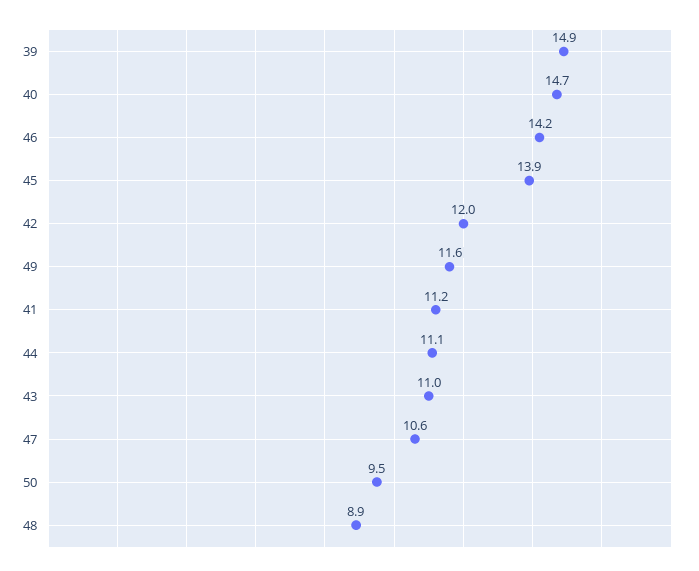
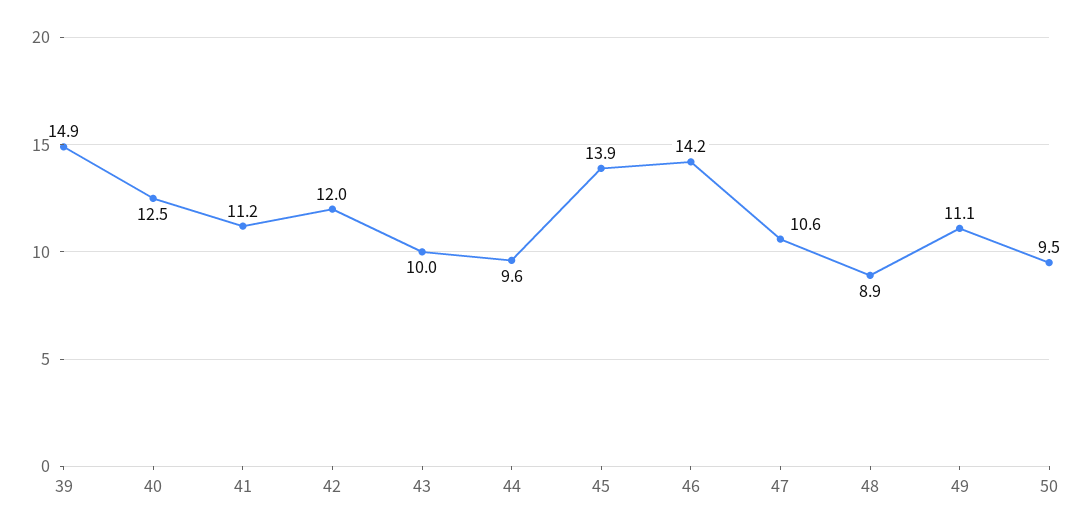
40: 14.7 -> 12.5
49: 11.6 -> 11.1
44: 11.1 -> 9.6
43: 11 -> 10

